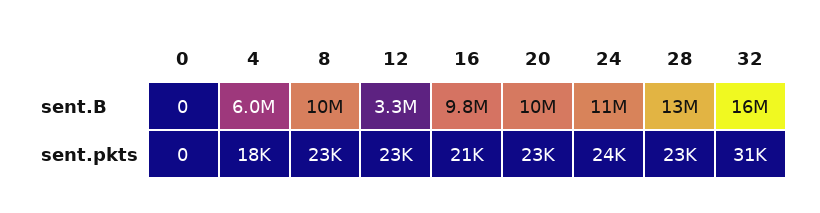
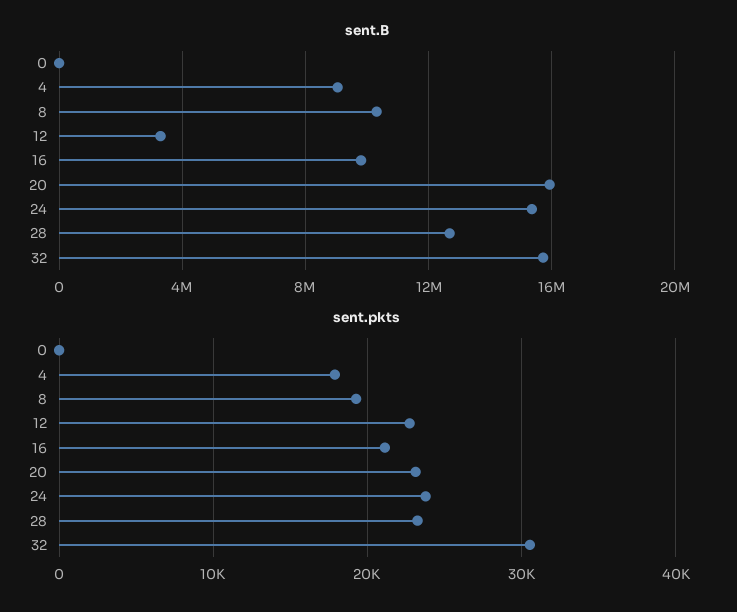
sent.B, 4: 6000000 -> 9000000
sent.B, 20: 10000000 -> 16000000
sent.B, 24: 11000000 -> 15500000
sent.pkts, 8: 23000 -> 19000

